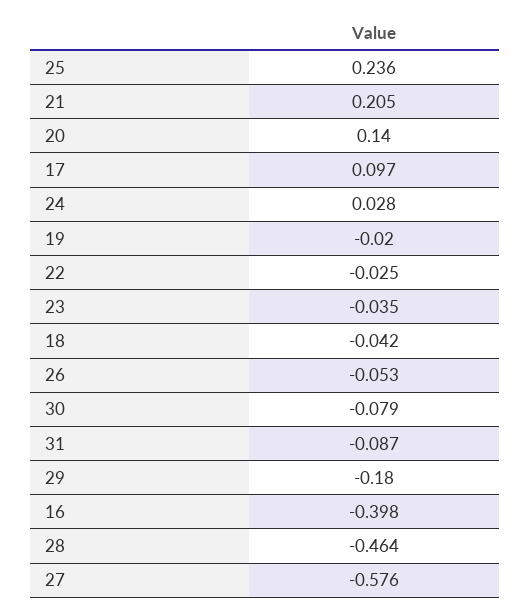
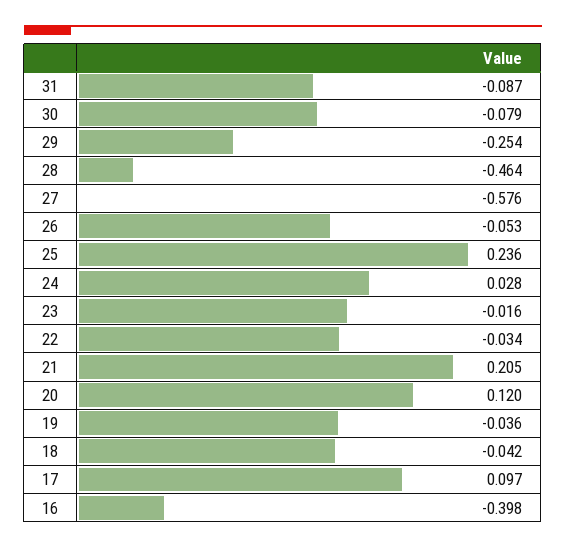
20: 0.14 -> 0.12
19: -0.02 -> -0.036
22: -0.025 -> -0.034
23: -0.035 -> -0.016
29: -0.18 -> -0.254

